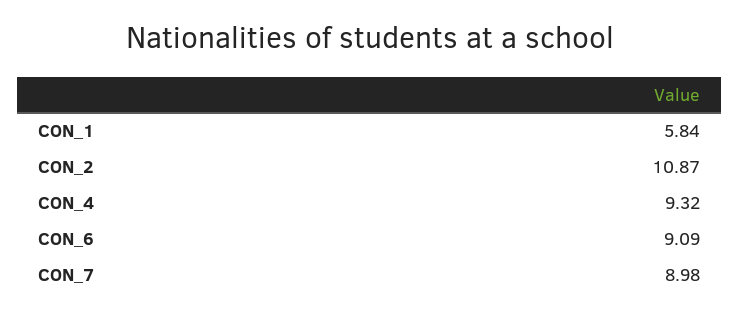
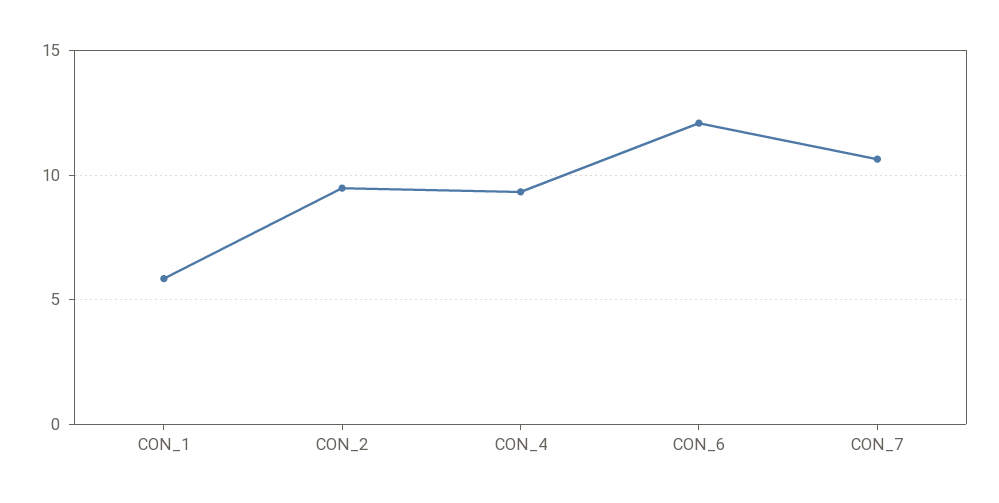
CON_2: 10.87 -> 9.5
CON_6: 9.09 -> 12
CON_7: 8.98 -> 10.5

